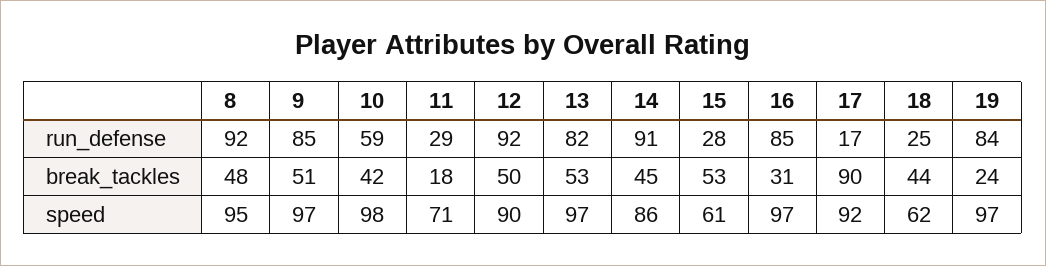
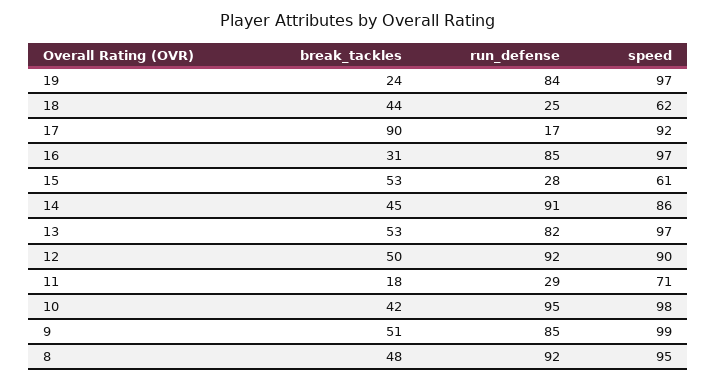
10, run_defense: 59 -> 95
9, speed: 97 -> 99

